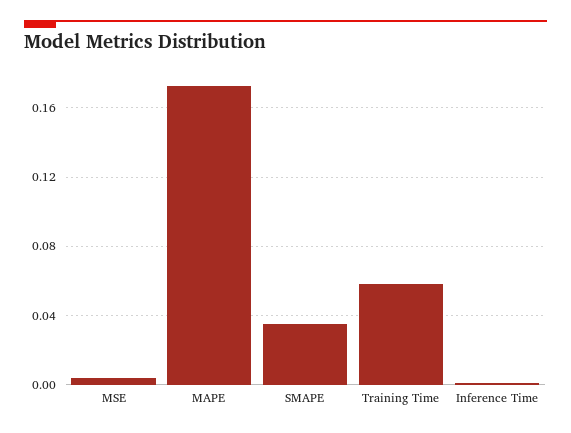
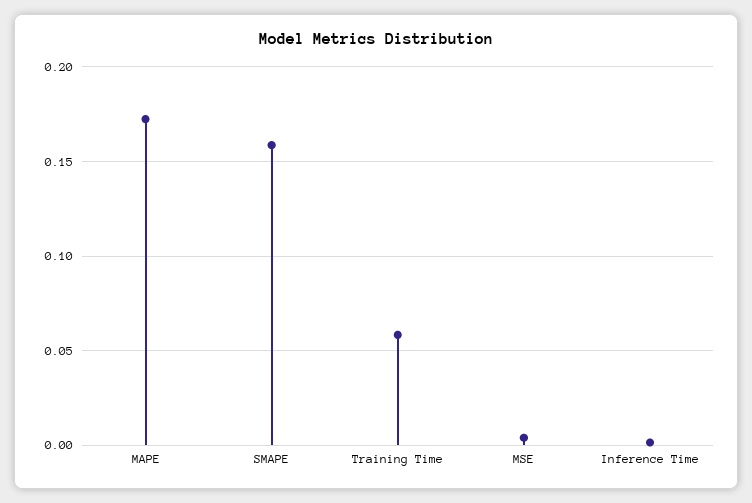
SMAPE: 0.035 -> 0.16

